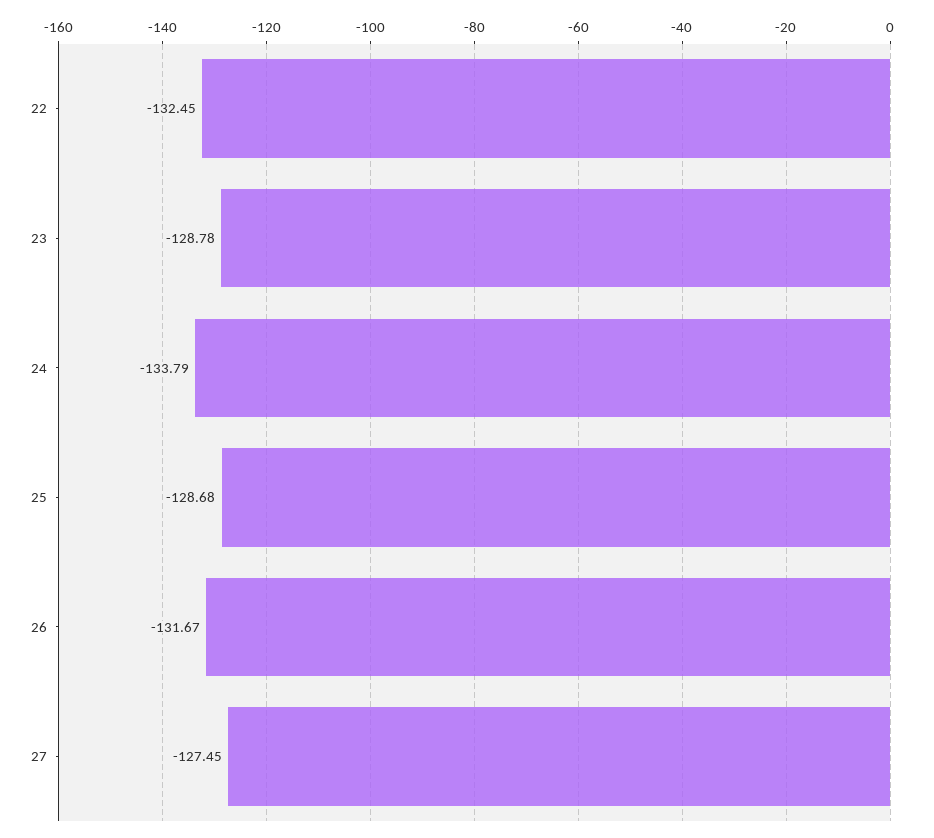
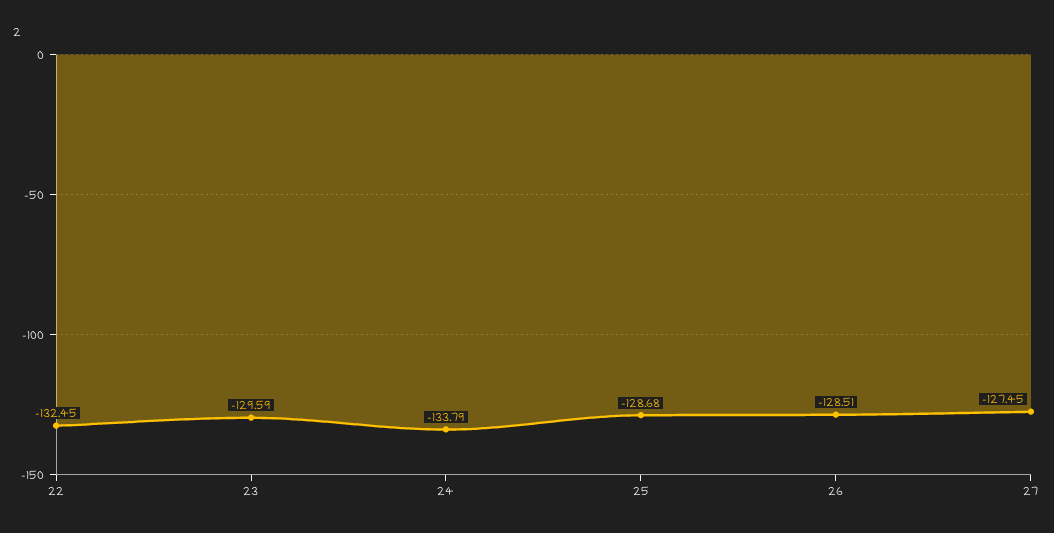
23: -128.78 -> -129.59
26: -131.67 -> -128.51

